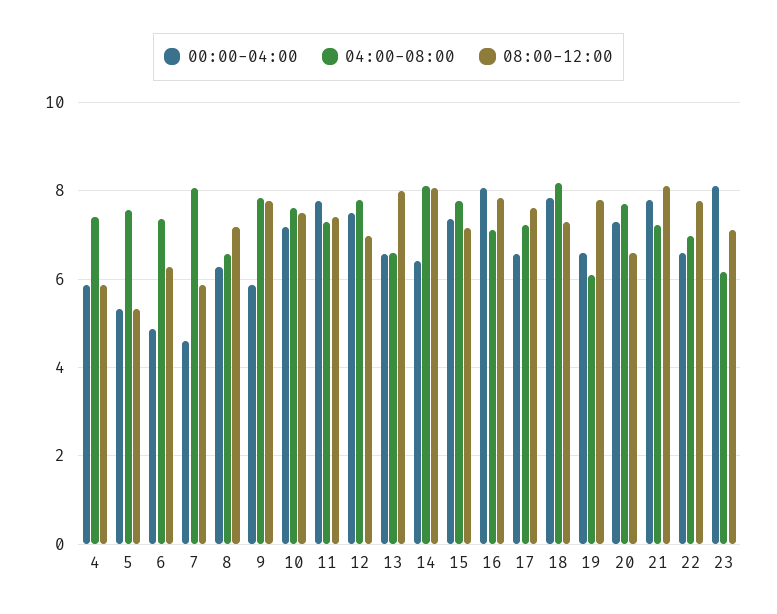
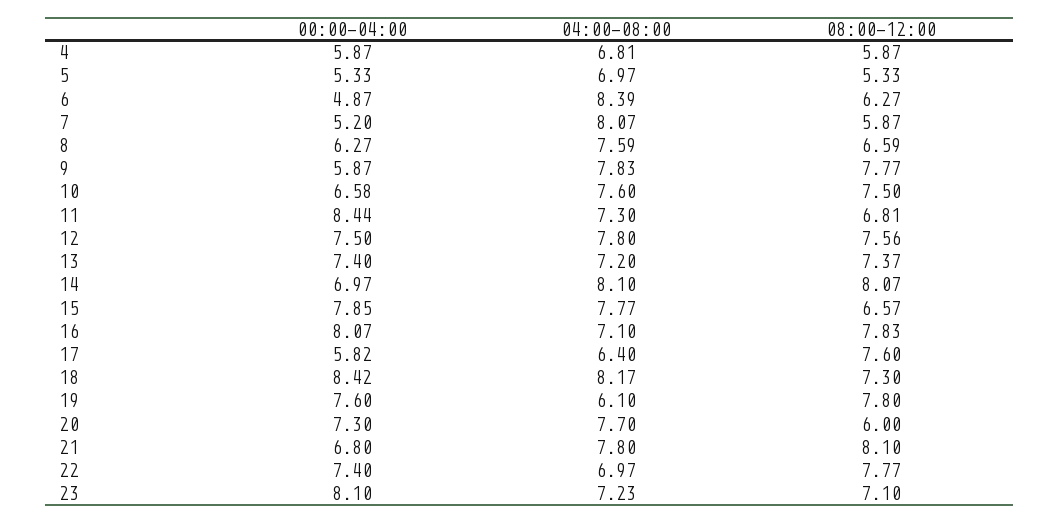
04:00-08:00, 4: 7.4 -> 6.81
04:00-08:00, 5: 7.6 -> 6.97
04:00-08:00, 6: 7.4 -> 8.39
00:00-04:00, 7: 4.6 -> 5.2
04:00-08:00, 8: 6.6 -> 7.59
08:00-12:00, 8: 7.2 -> 6.59
00:00-04:00, 10: 7.2 -> 6.58
00:00-04:00, 11: 7.8 -> 8.44
08:00-12:00, 11: 7.4 -> 6.81
08:00-12:00, 12: 7 -> 7.56
00:00-04:00, 13: 6.6 -> 7.4
04:00-08:00, 13: 6.6 -> 7.2
08:00-12:00, 13: 8 -> 7.37
00:00-04:00, 14: 6.4 -> 6.97
00:00-04:00, 15: 7.4 -> 7.85
08:00-12:00, 15: 7.2 -> 6.57
00:00-04:00, 17: 6.6 -> 5.82
04:00-08:00, 17: 7.2 -> 6.4
00:00-04:00, 18: 7.8 -> 8.42
00:00-04:00, 19: 6.6 -> 7.6
08:00-12:00, 20: 6.6 -> 6
00:00-04:00, 21: 7.8 -> 6.8
04:00-08:00, 21: 7.2 -> 7.8
00:00-04:00, 22: 6.6 -> 7.4
04:00-08:00, 23: 6.2 -> 7.23

